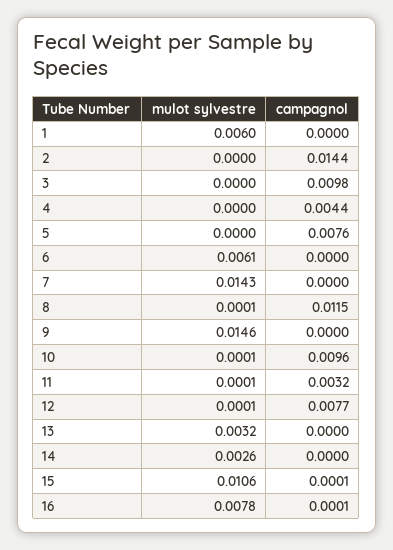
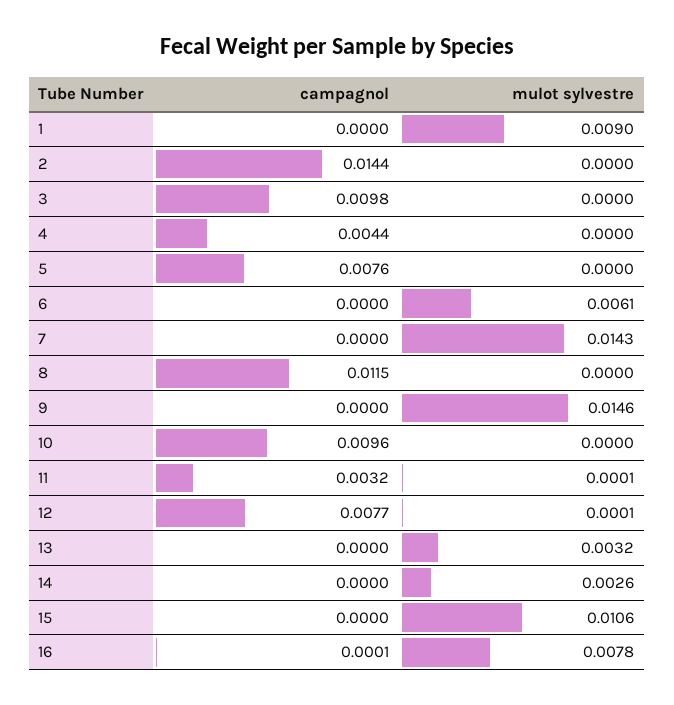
mulot sylvestre, 1: 0.006 -> 0.009
mulot sylvestre, 8: 0.0001 -> 0
mulot sylvestre, 10: 0.0001 -> 0
campagnol, 15: 0.0001 -> 0

